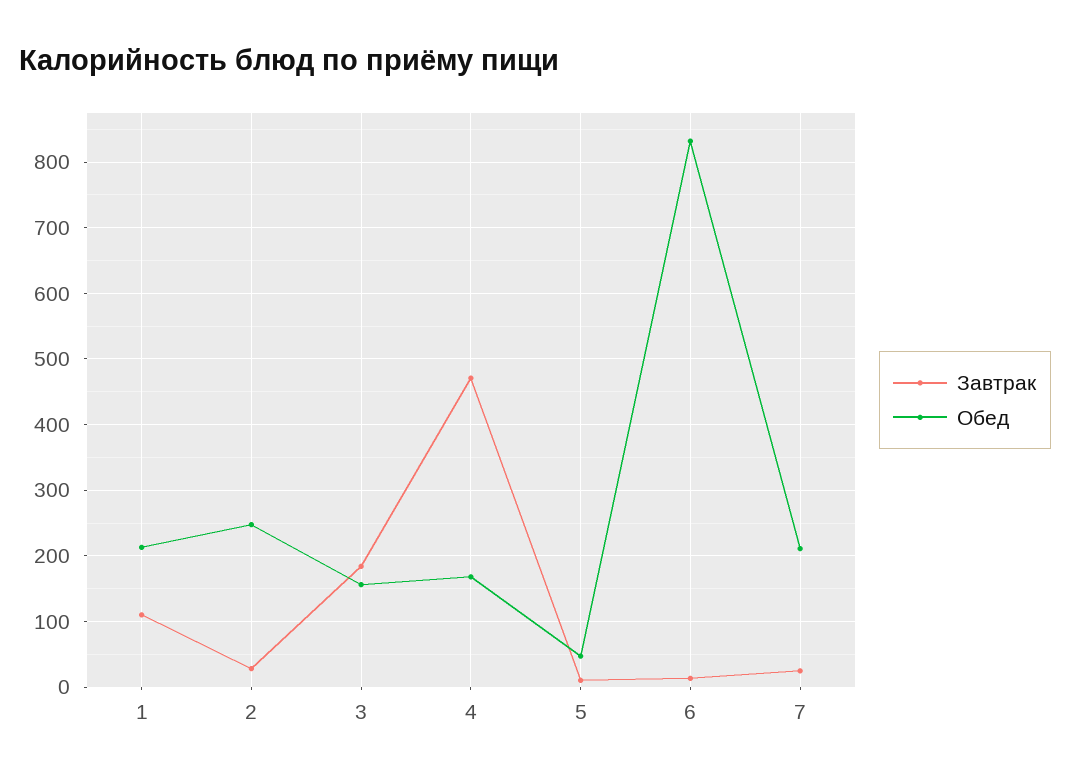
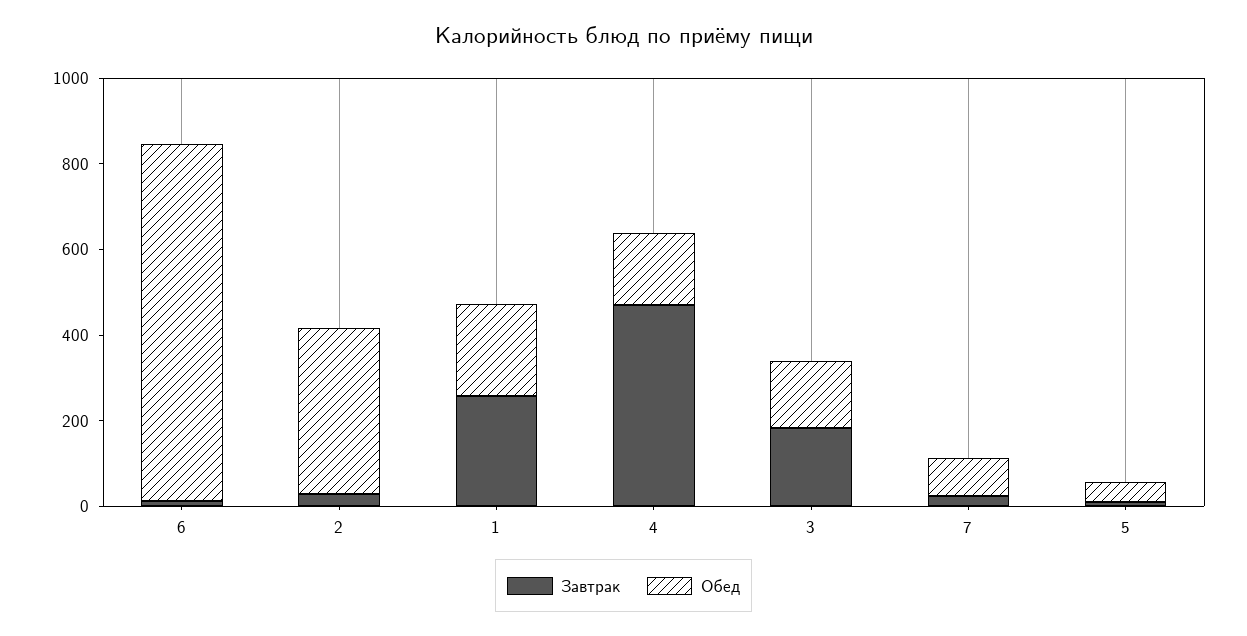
Завтрак, 1: 110 -> 250
Обед, 2: 250 -> 400
Обед, 7: 210 -> 100

